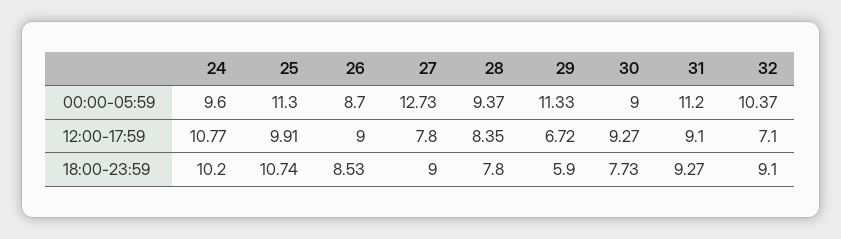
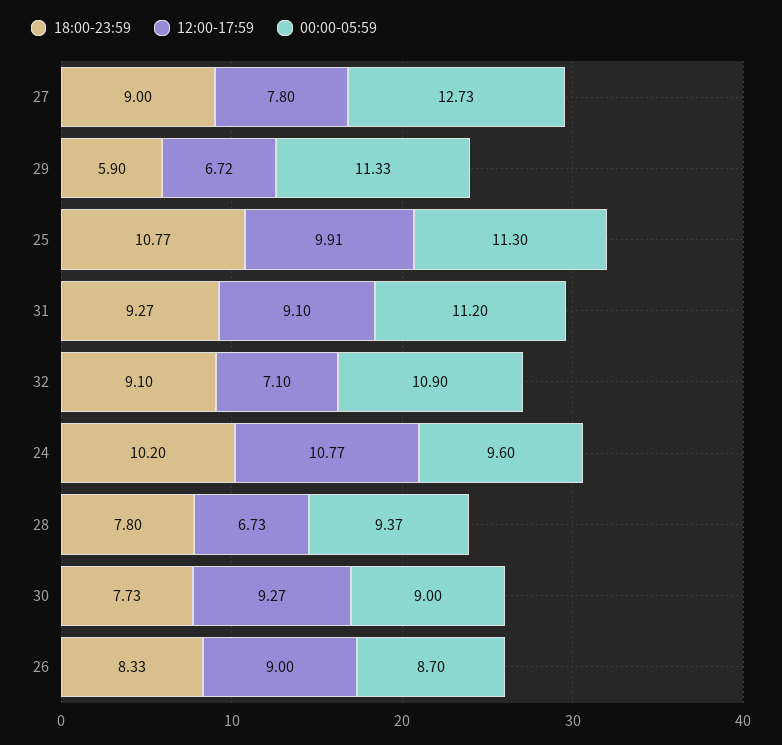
00:00-05:59, 32: 10.37 -> 10.9
12:00-17:59, 28: 8.35 -> 6.73
18:00-23:59, 25: 10.74 -> 10.77
18:00-23:59, 26: 8.53 -> 8.33

